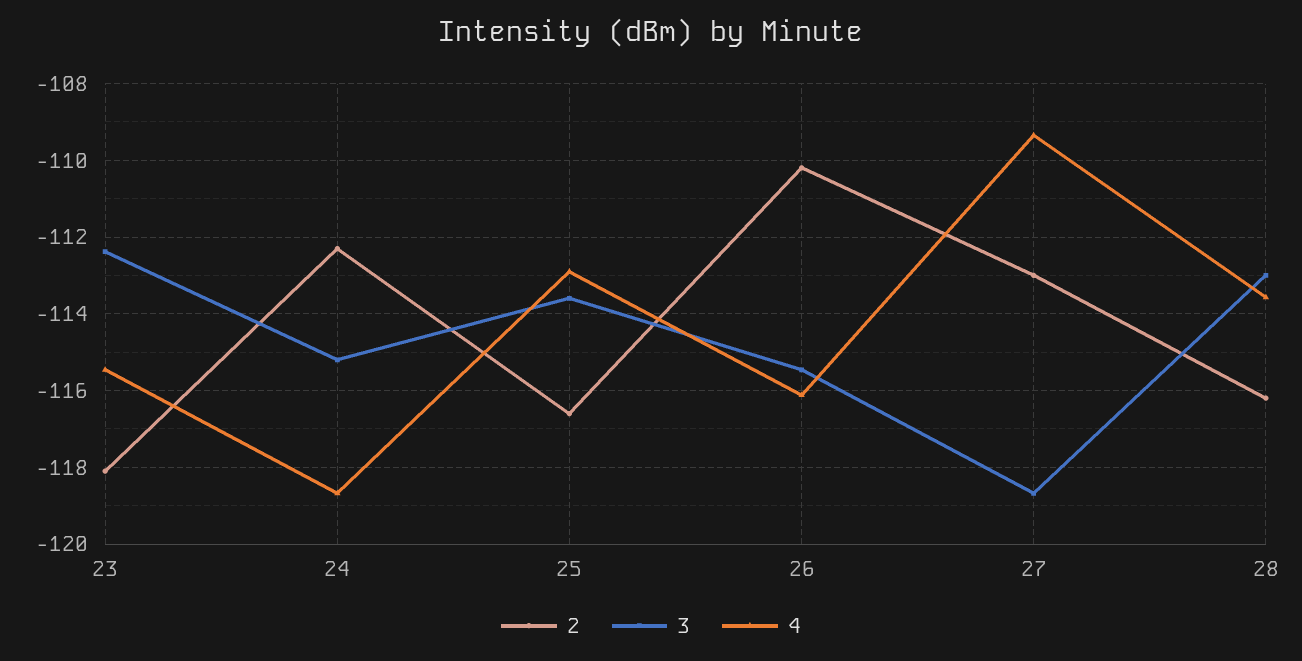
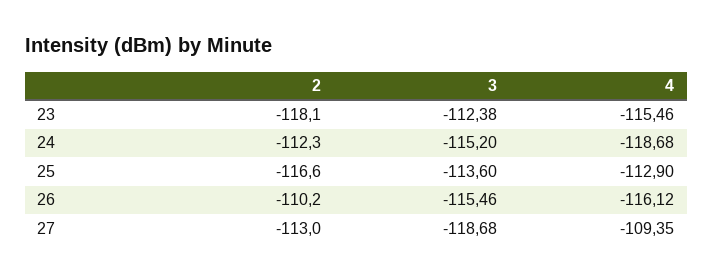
2, 28: -116.2 -> none
3, 28: -113 -> none
4, 28: -113.6 -> none

